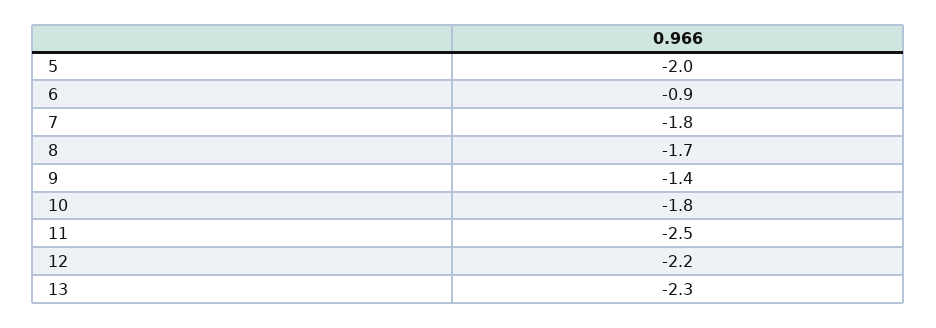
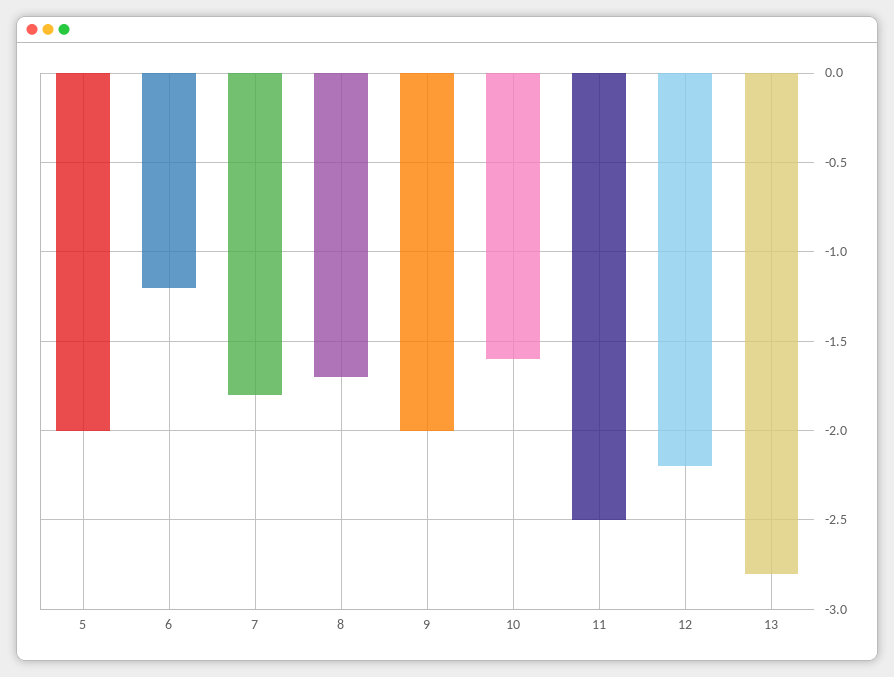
6: -0.9 -> -1.2
9: -1.4 -> -2
10: -1.8 -> -1.6
13: -2.3 -> -2.8

